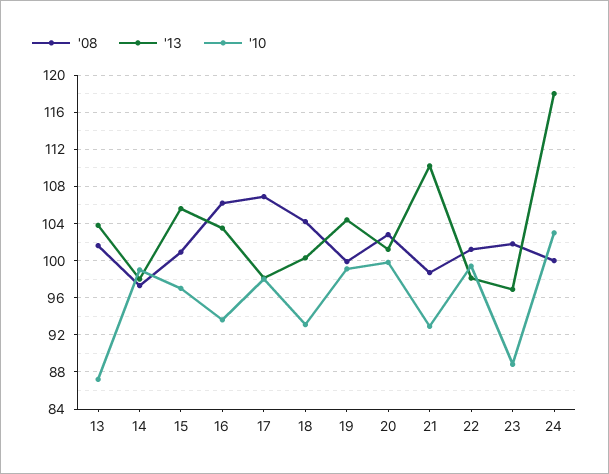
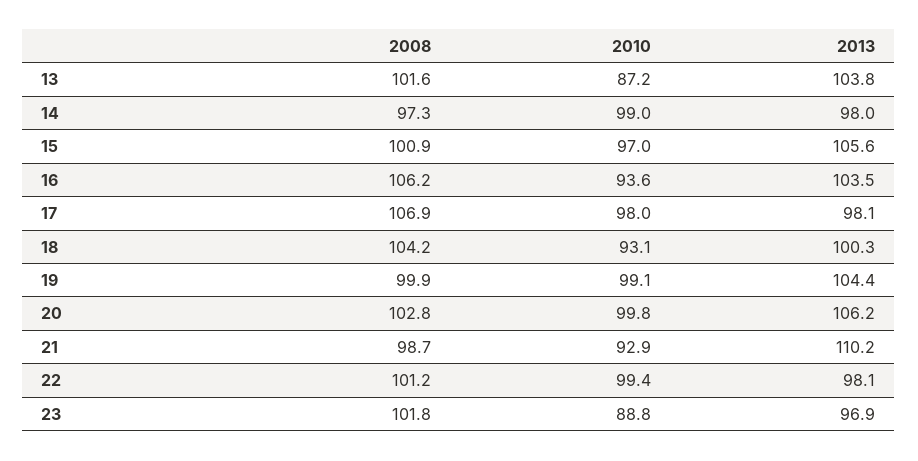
'13, 20: 101 -> 106.2
'08, 24: 100 -> none
'13, 24: 118 -> none
'10, 24: 103 -> none

